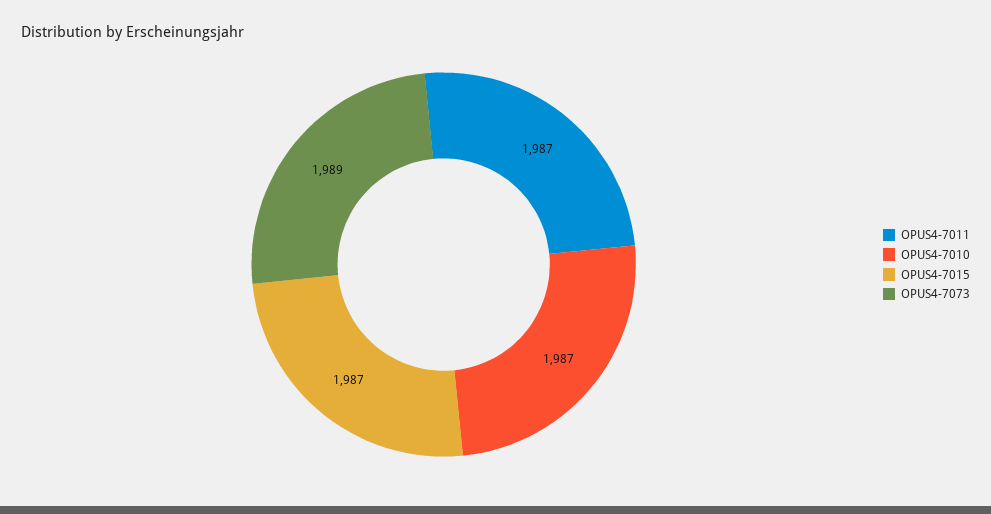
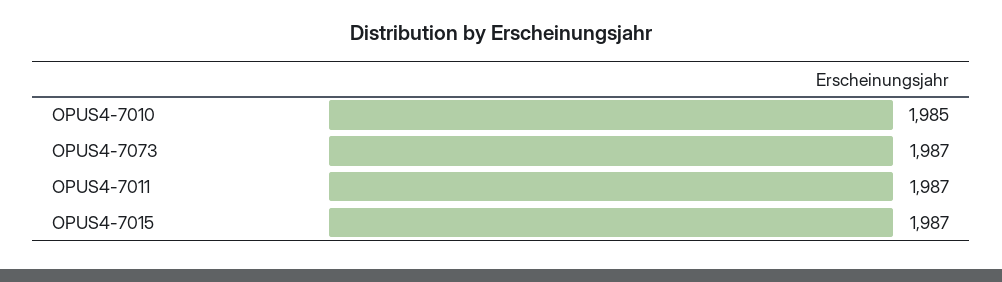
OPUS4-7010: 1987 -> 1985
OPUS4-7073: 1989 -> 1987

